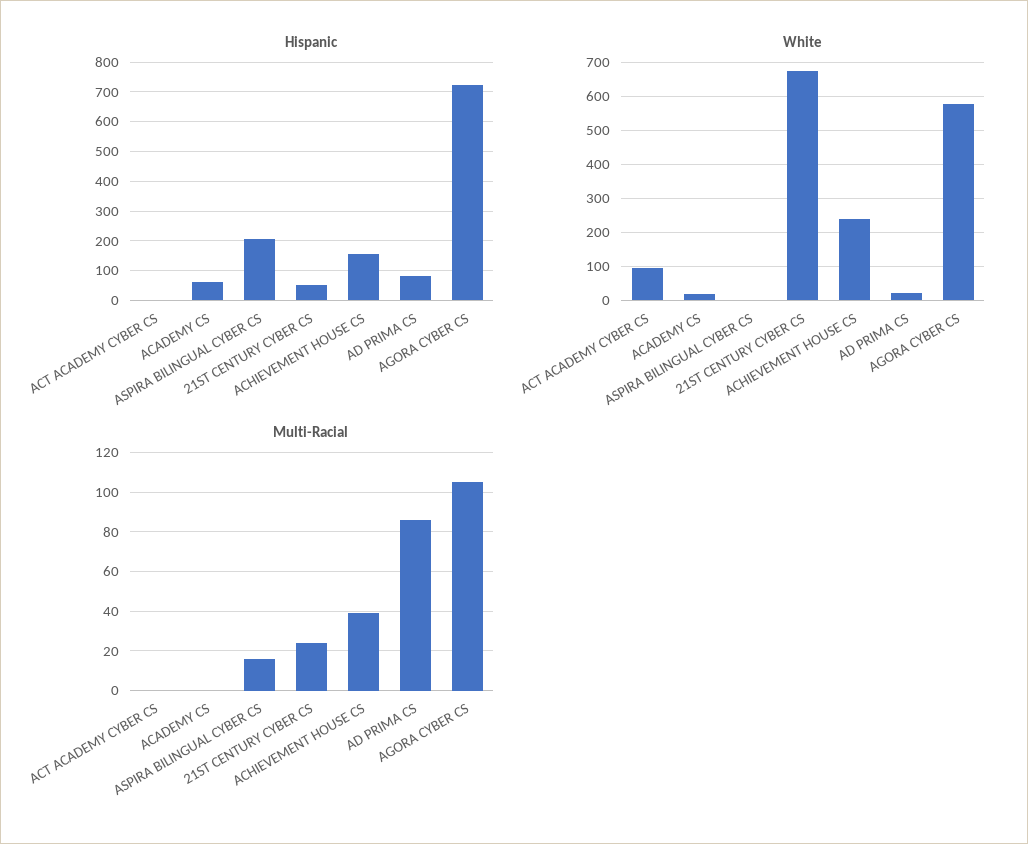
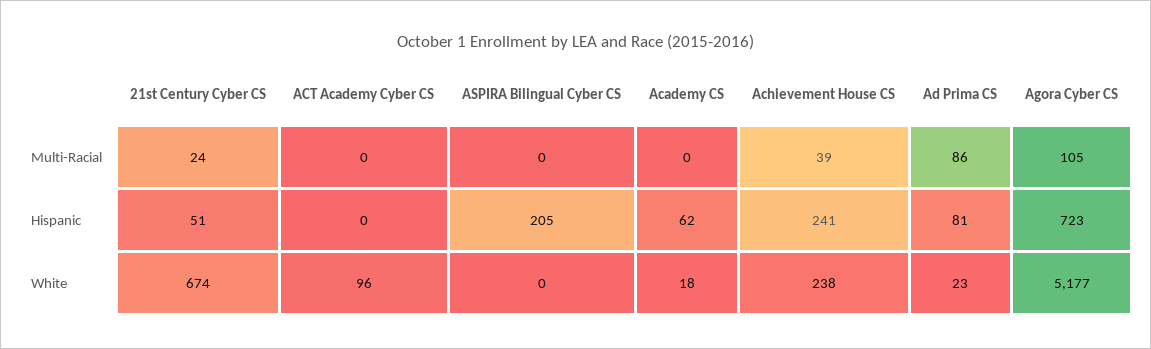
Hispanic, ACHIEVEMENT HOUSE CS: 150 -> 241
White, AGORA CYBER CS: 580 -> 5177
Multi-Racial, ASPIRA BILINGUAL CYBER CS: 15 -> 0

